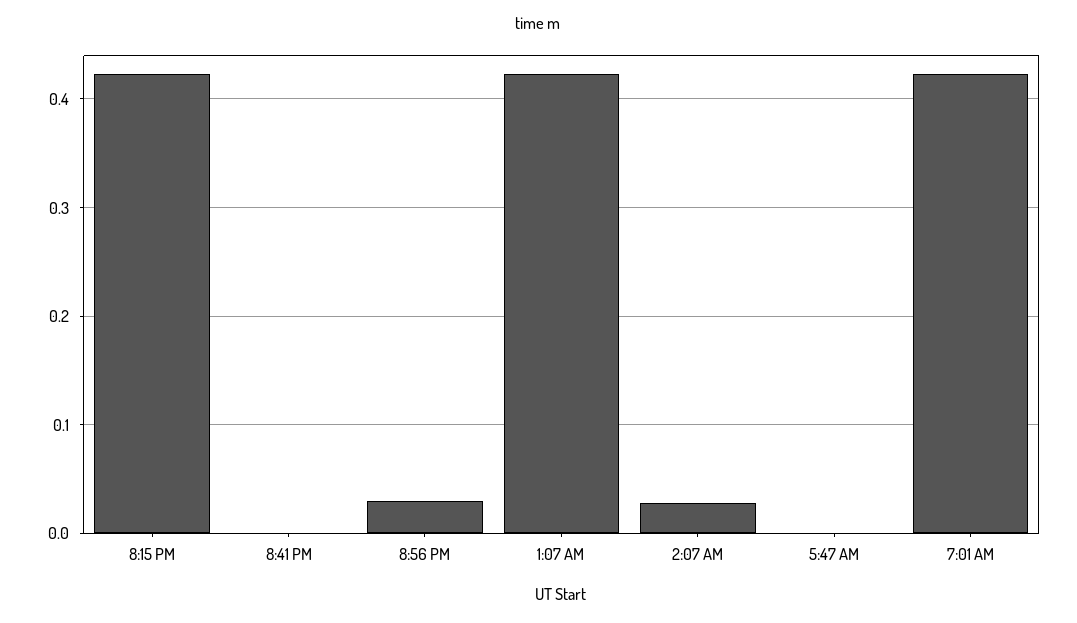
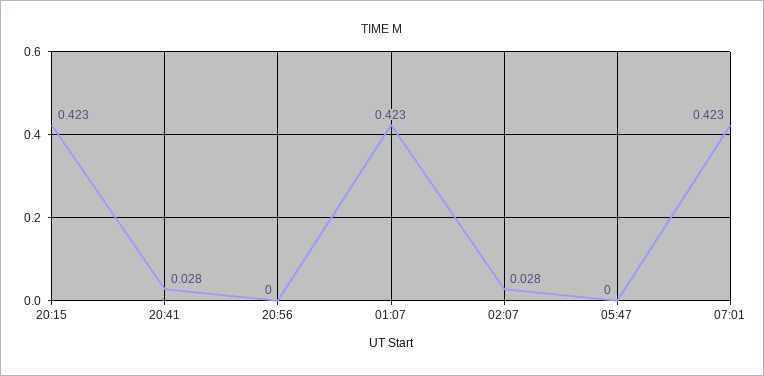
8:41 PM: 0 -> 0.028
8:56 PM: 0.03 -> 0

